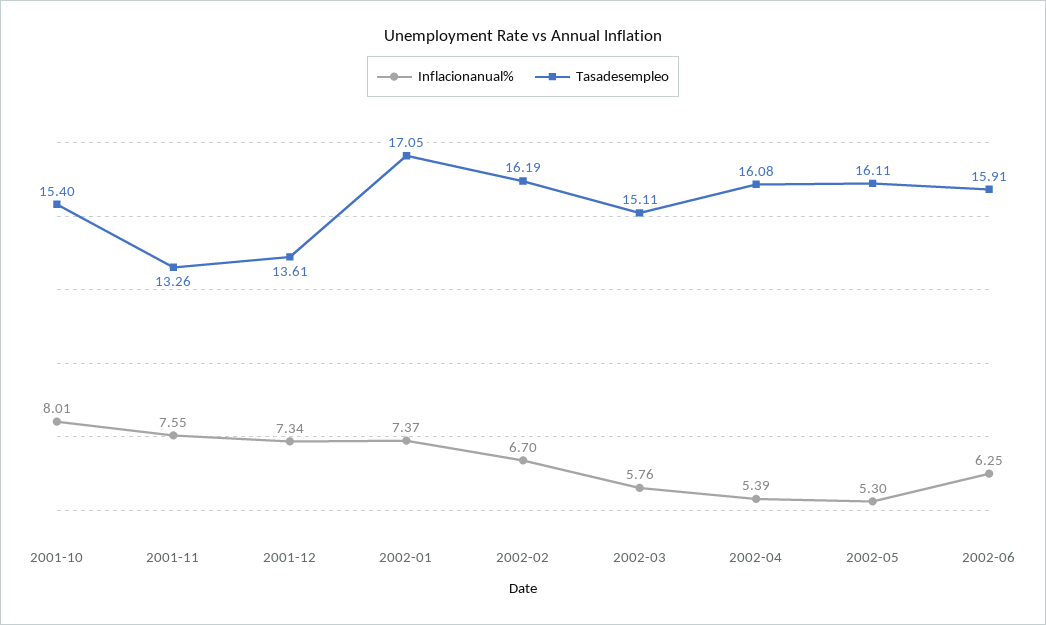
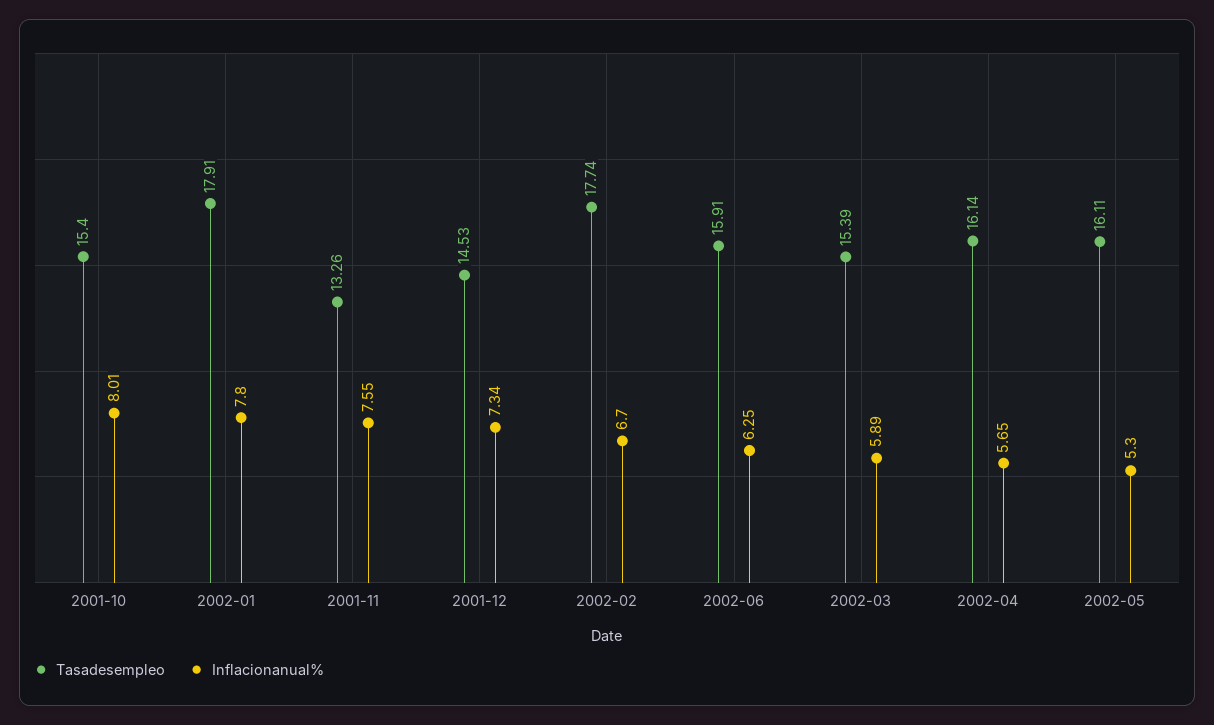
Tasadesempleo, 2001-12: 13.61 -> 14.53
Inflacionanual%, 2002-01: 7.37 -> 7.8
Tasadesempleo, 2002-01: 17.05 -> 17.91
Tasadesempleo, 2002-02: 16.19 -> 17.74
Inflacionanual%, 2002-03: 5.76 -> 5.89
Tasadesempleo, 2002-03: 15.11 -> 15.39
Inflacionanual%, 2002-04: 5.39 -> 5.65
Tasadesempleo, 2002-04: 16.08 -> 16.14

